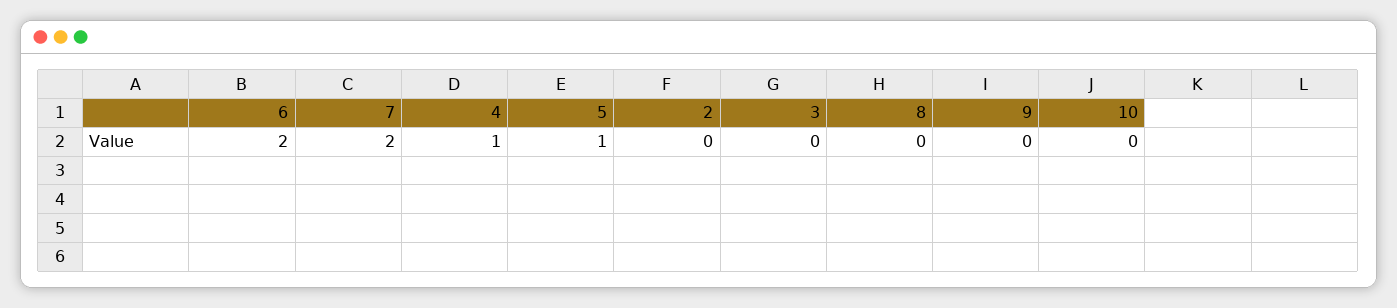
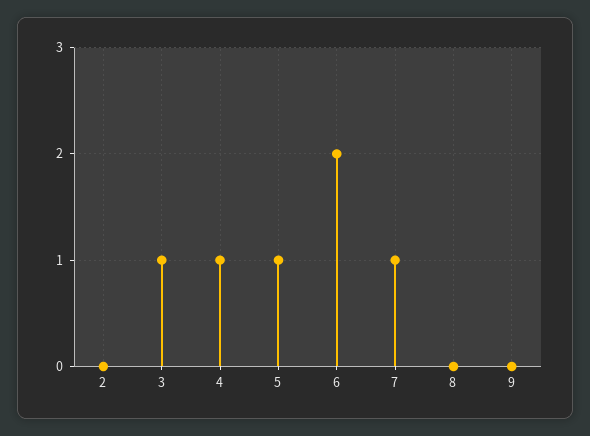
7: 2 -> 1
3: 0 -> 1
10: 0 -> none

